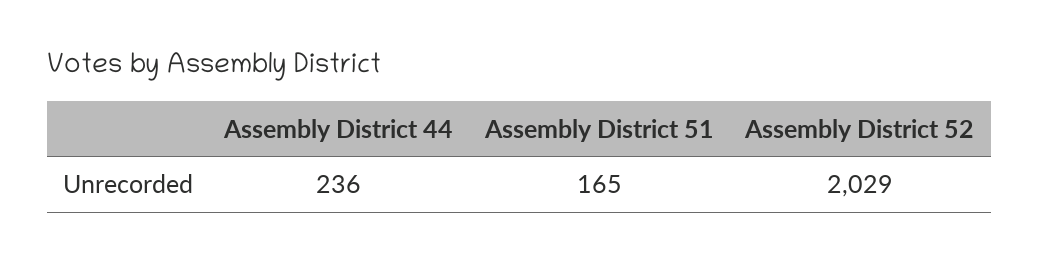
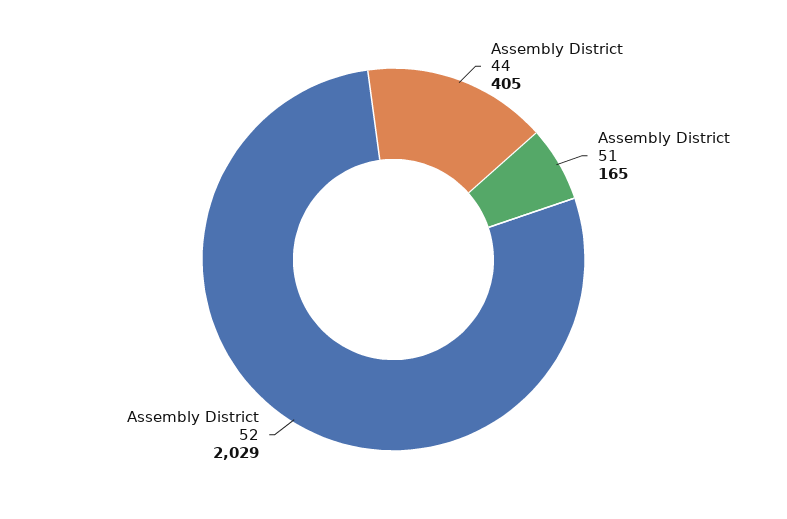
Assembly District 44: 236 -> 405

